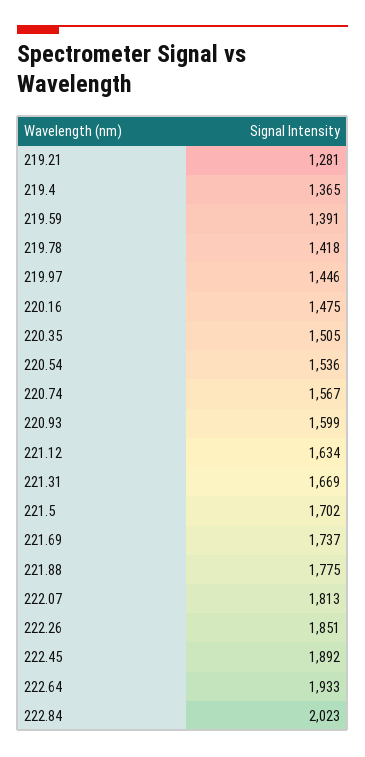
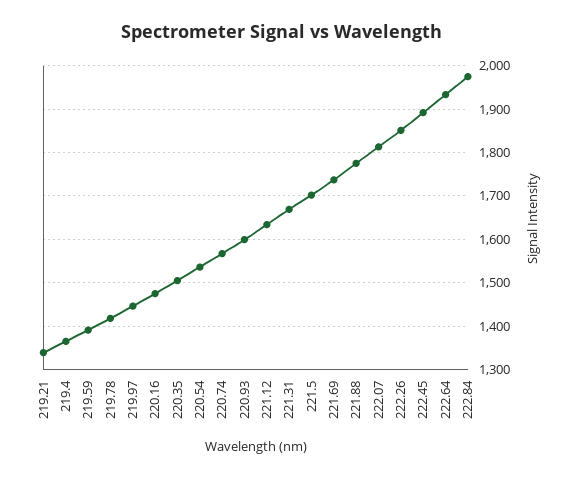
219.21: 1281 -> 1340
222.84: 2023 -> 1980

